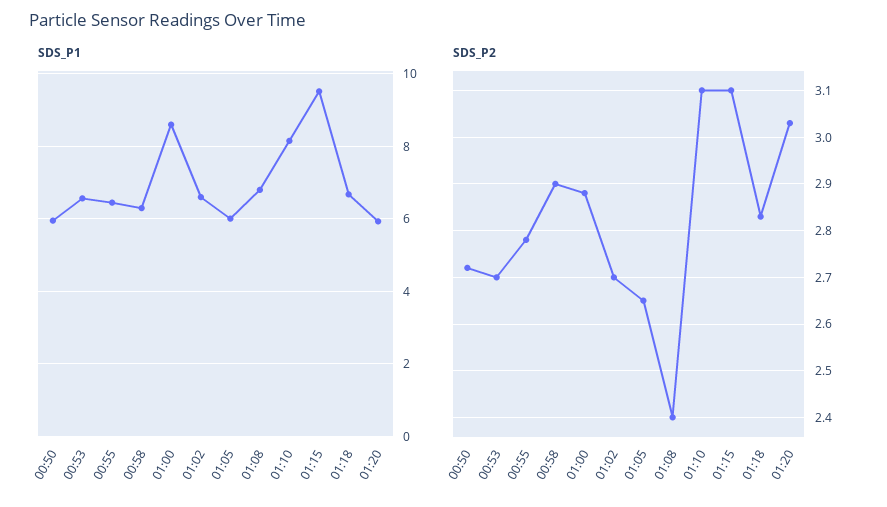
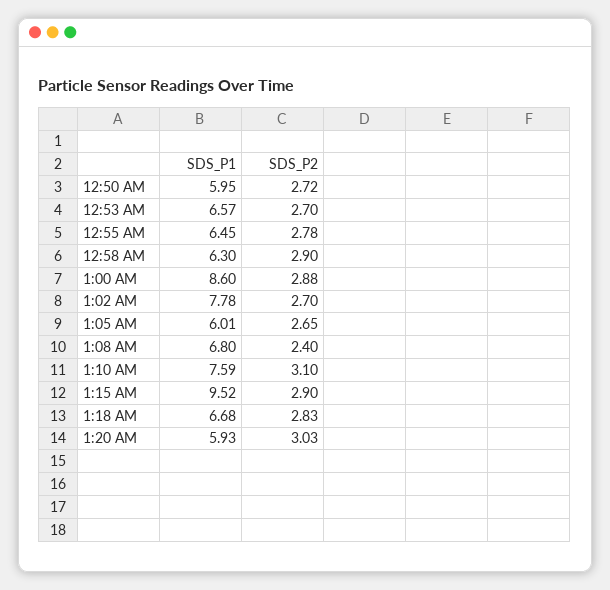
SDS_P1, 01:02: 6.6 -> 7.78
SDS_P1, 01:10: 8.2 -> 7.59
SDS_P2, 01:15: 3.1 -> 2.9

